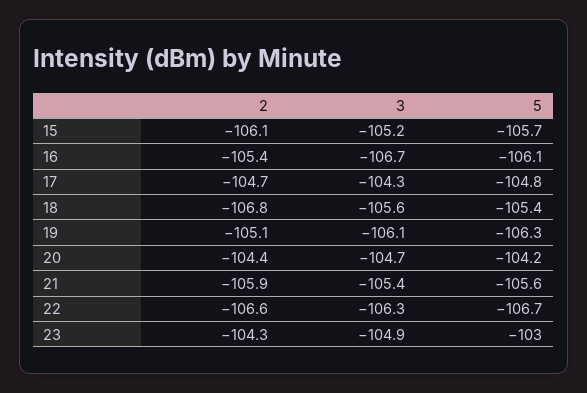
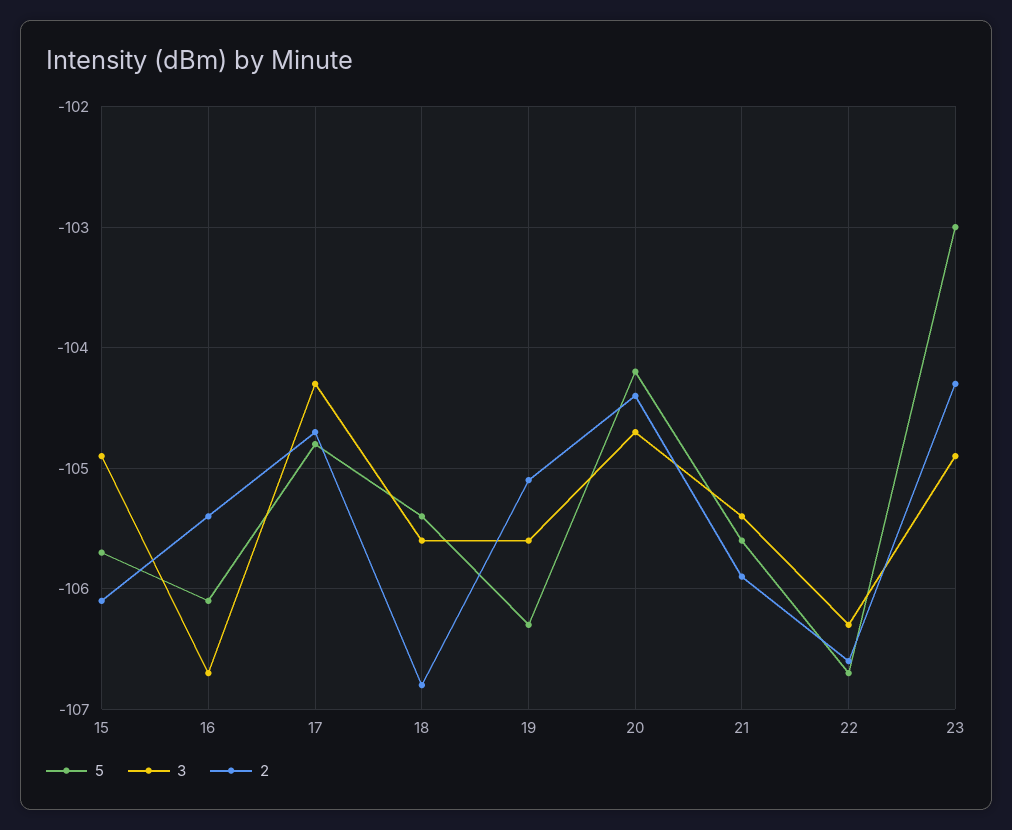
3, 15: -105.2 -> -104.9
3, 19: -106.1 -> -105.6

